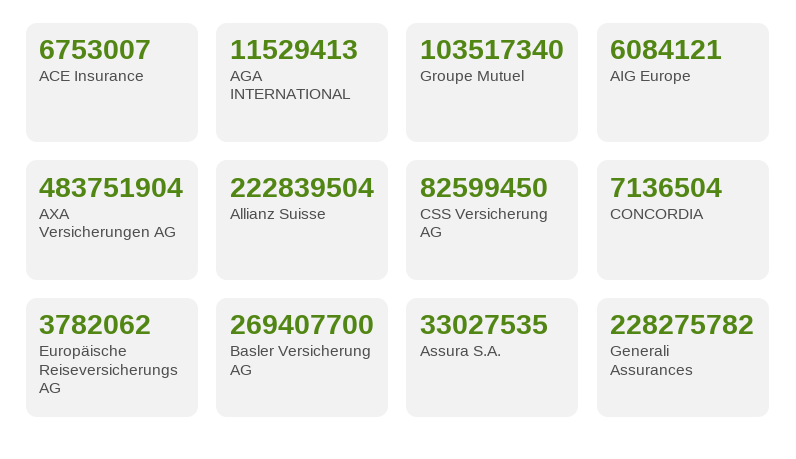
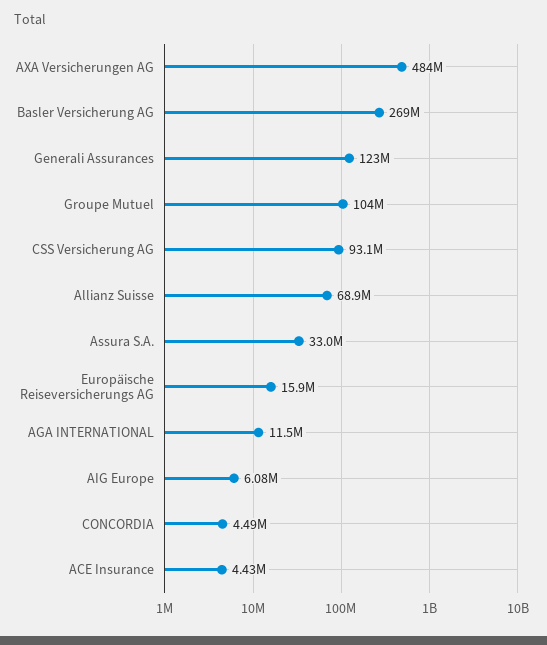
ACE Insurance: 6753007 -> 4430000
Allianz Suisse: 222839504 -> 68900000
CSS Versicherung AG: 82599450 -> 93100000
CONCORDIA: 7136504 -> 4490000
Europäische Reiseversicherungs AG: 3782062 -> 15900000
Generali Assurances: 228275782 -> 123000000

